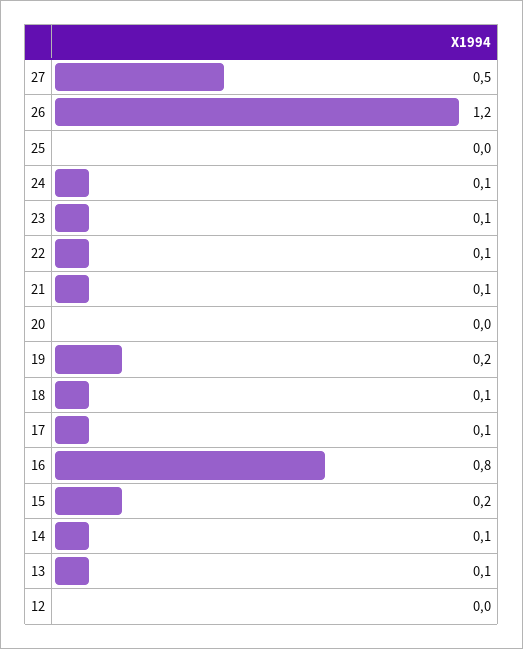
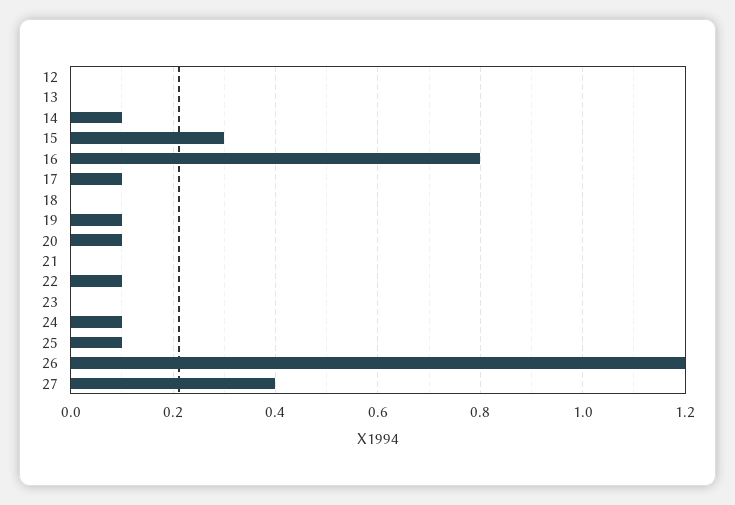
27: 0.5 -> 0.4
25: 0 -> 0.1
23: 0.1 -> 0
21: 0.1 -> 0
20: 0 -> 0.1
19: 0.2 -> 0.1
18: 0.1 -> 0
15: 0.2 -> 0.3
13: 0.1 -> 0

